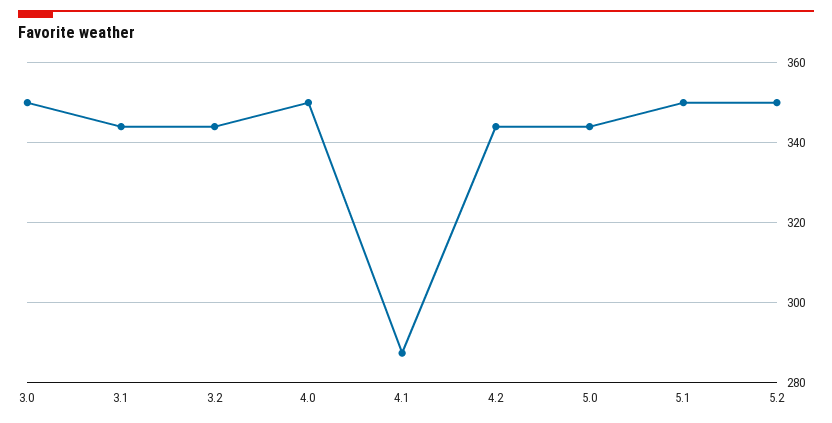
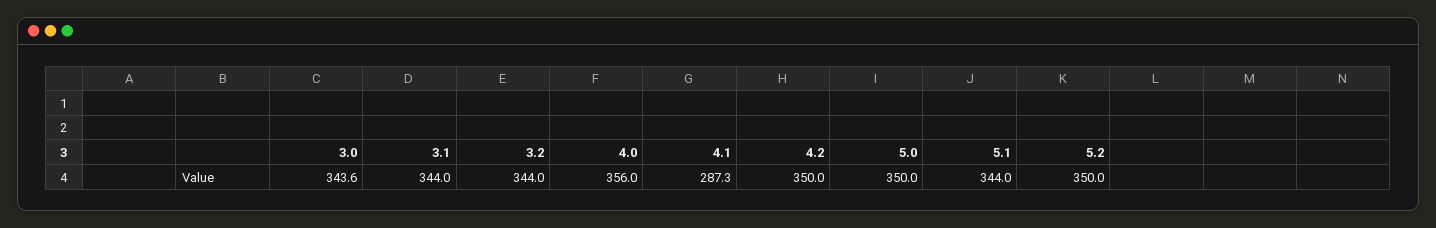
3.0: 350 -> 343.6
4.0: 350 -> 356
4.2: 344 -> 350
5.0: 344 -> 350
5.1: 350 -> 344

